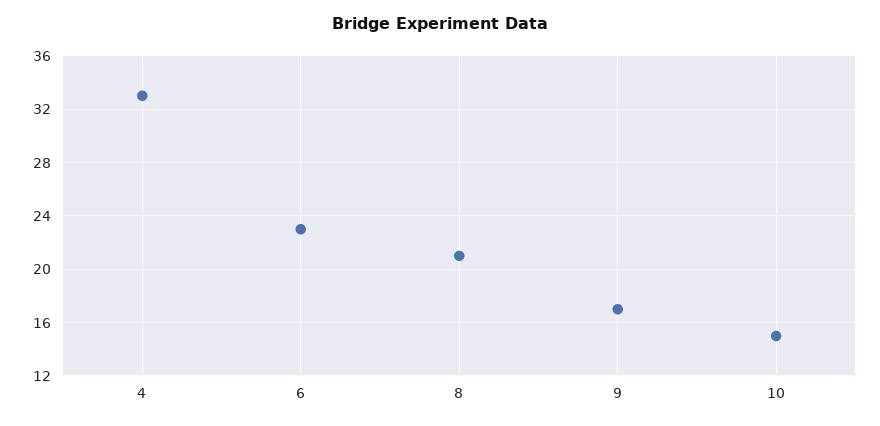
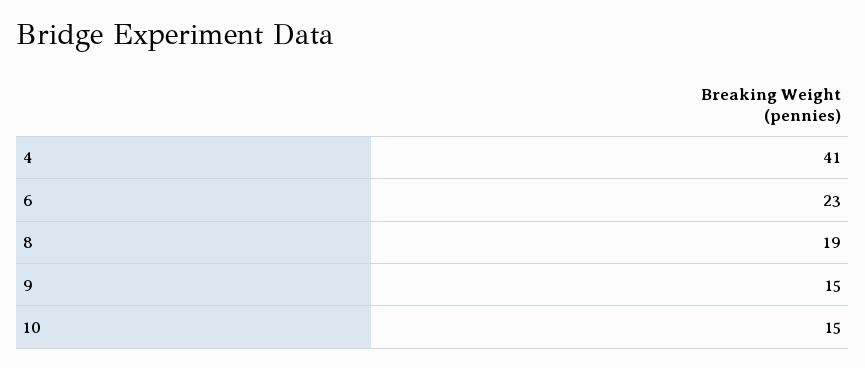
4: 33 -> 41
8: 21 -> 19
9: 17 -> 15

